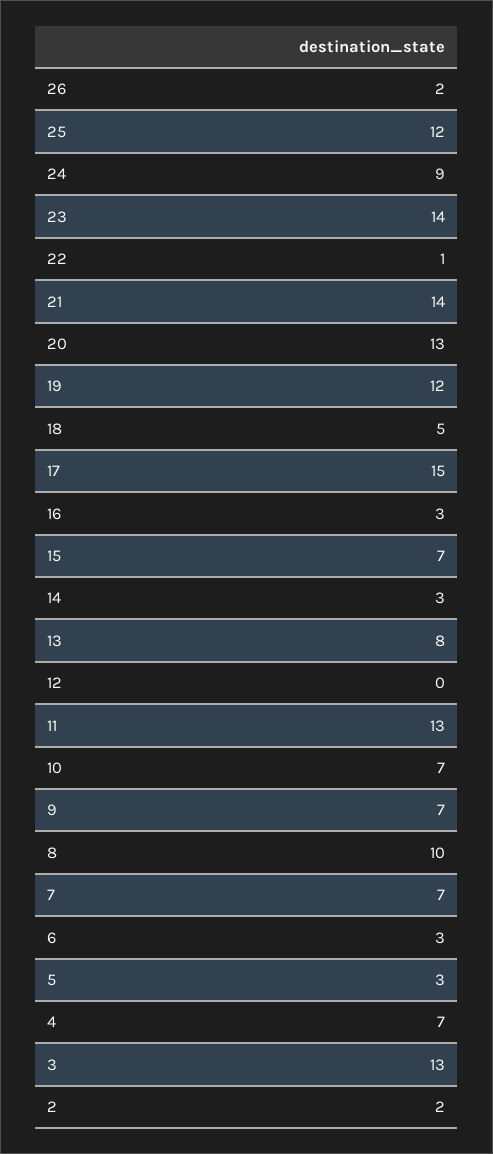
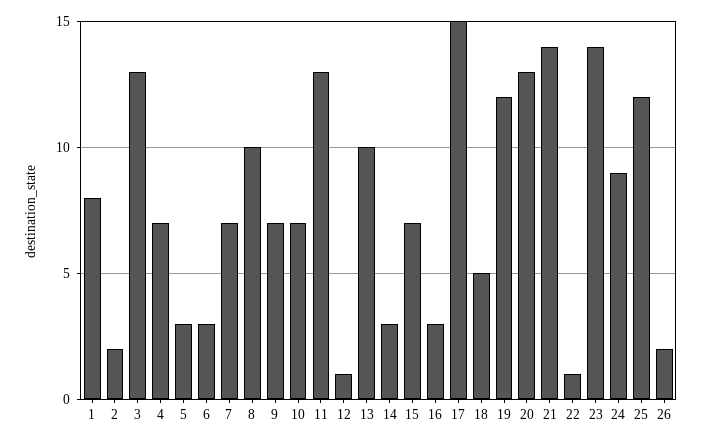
13: 8 -> 10
12: 0 -> 1
1: none -> 8

